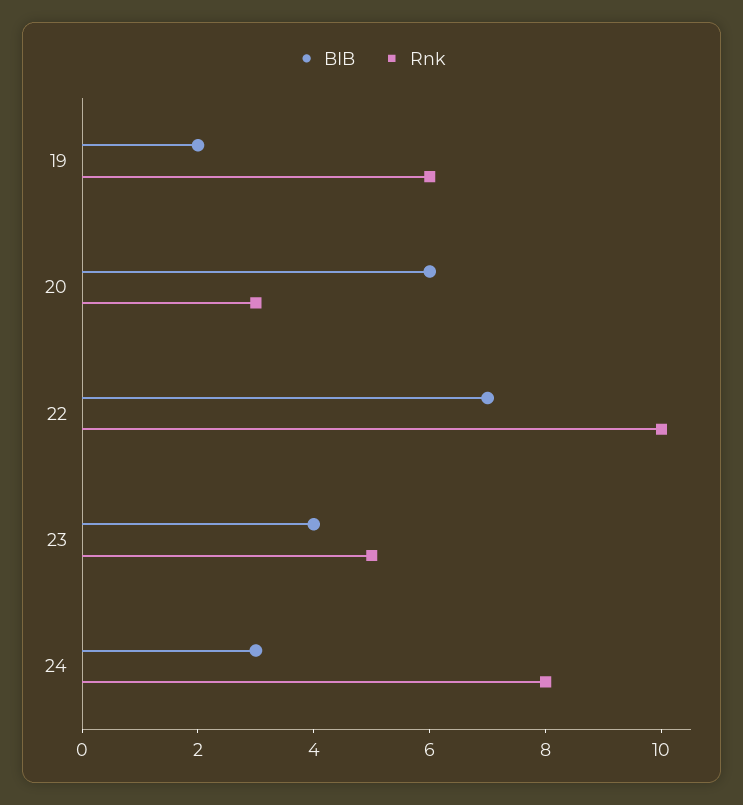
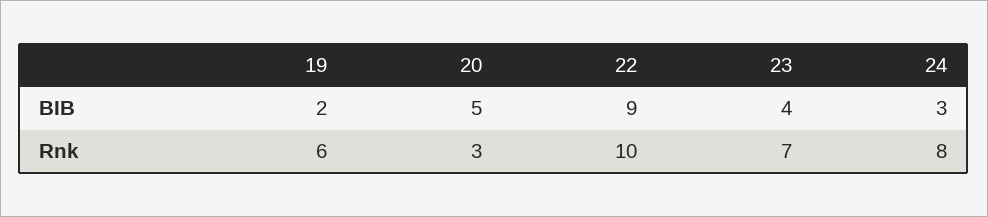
BIB, 20: 6 -> 5
BIB, 22: 7 -> 9
Rnk, 23: 5 -> 7

